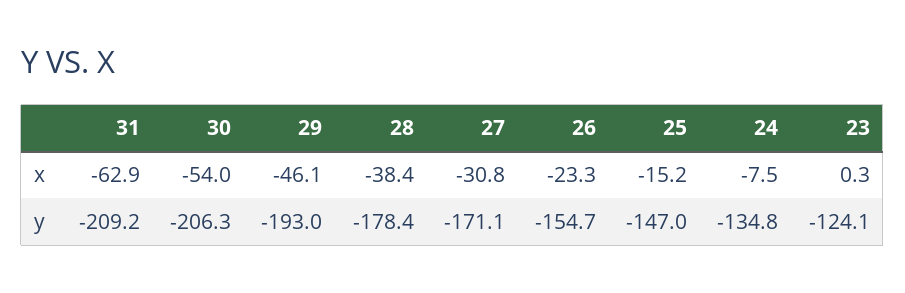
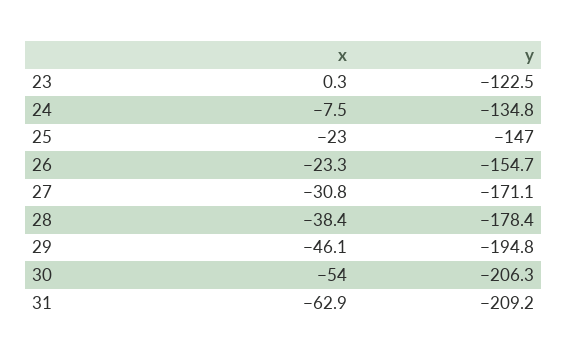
25, x: -15.2 -> -23
29, y: -193 -> -194.8
23, y: -124.1 -> -122.5

